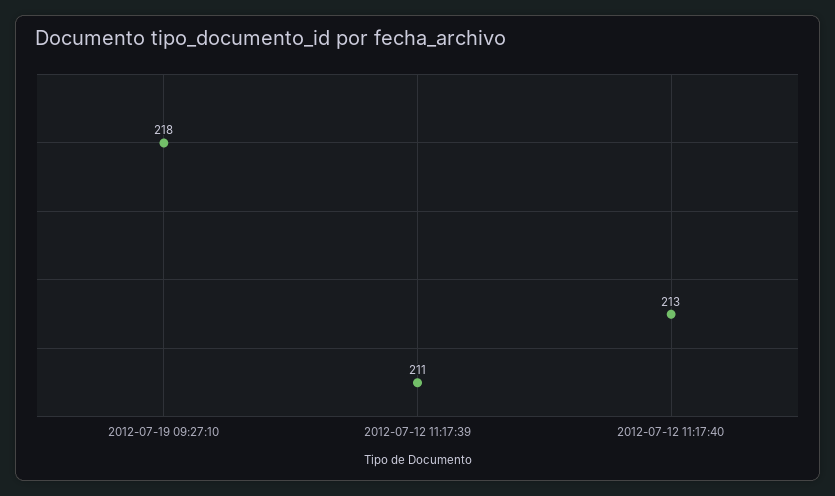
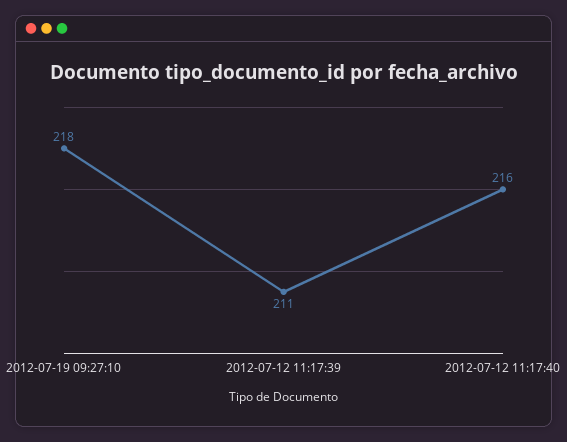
2012-07-12 11:17:40: 213 -> 216

